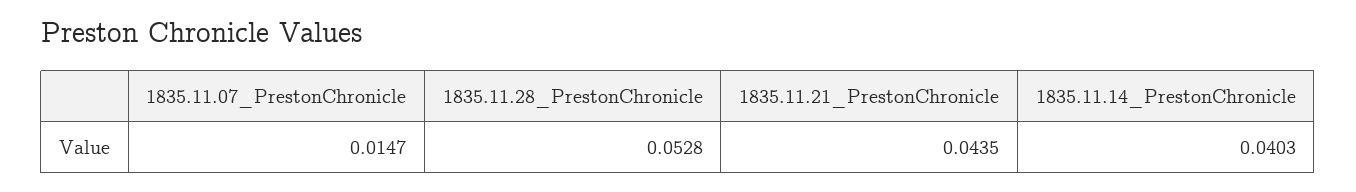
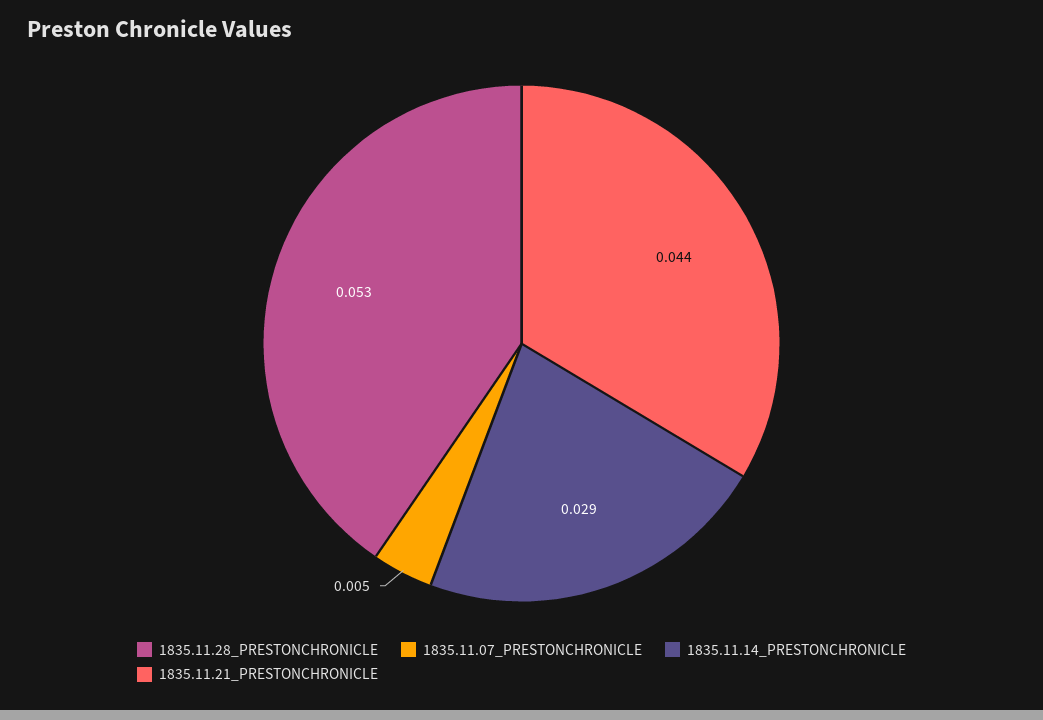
1835.11.07_PrestonChronicle: 0.0147 -> 0.005
1835.11.14_PrestonChronicle: 0.0403 -> 0.029

